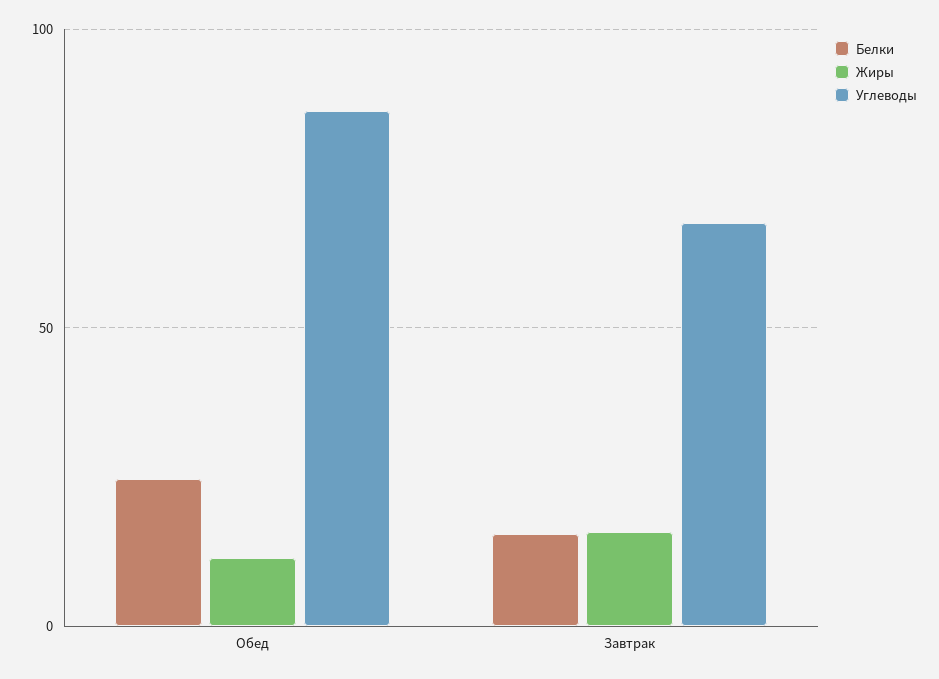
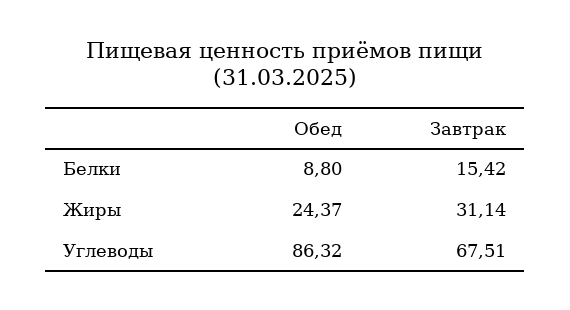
Белки, Обед: 25 -> 8.8
Жиры, Обед: 10 -> 24.37
Жиры, Завтрак: 15 -> 31.14

